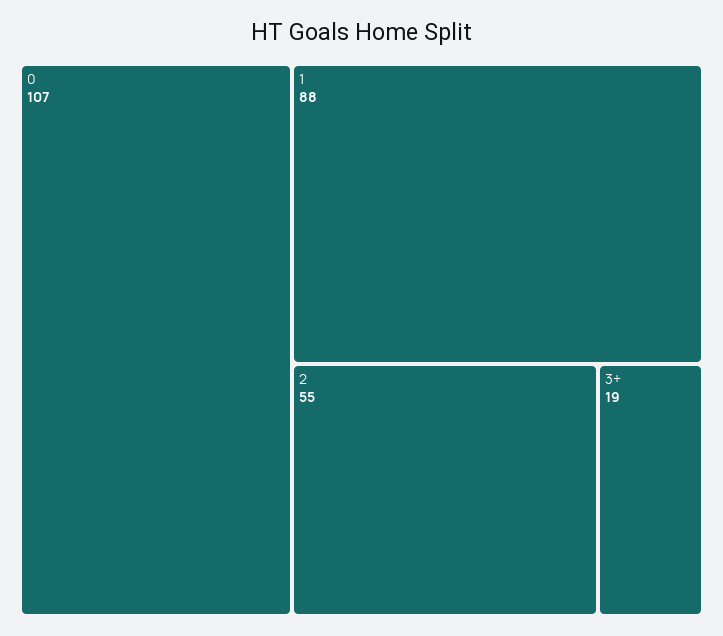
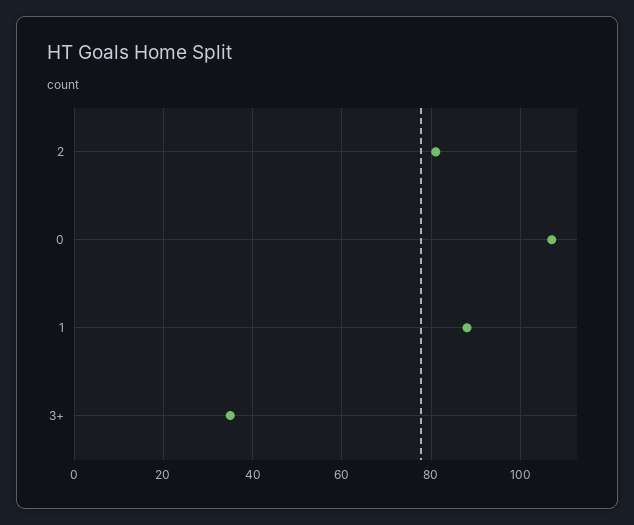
2: 55 -> 80
3+: 19 -> 35

